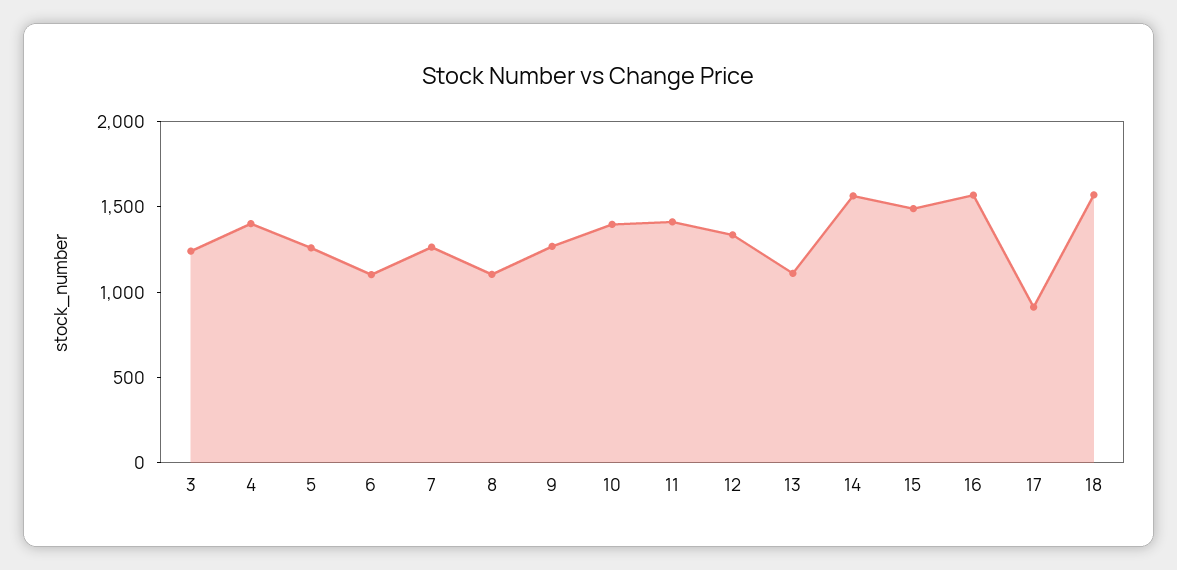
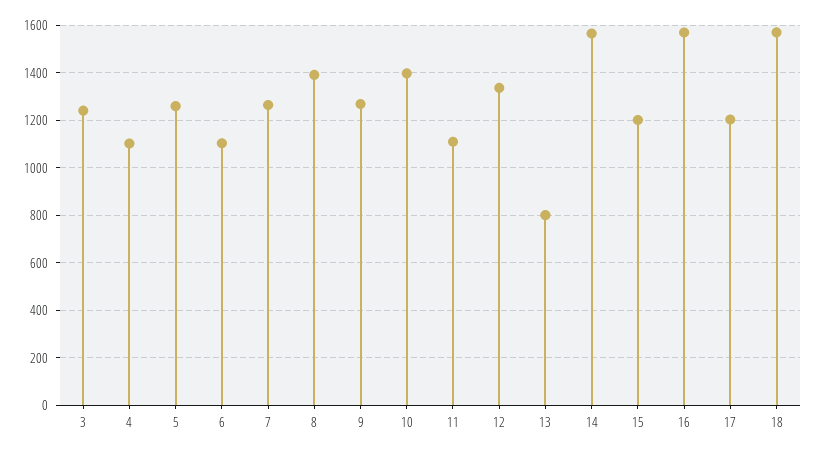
4: 1400 -> 1100
8: 1100 -> 1400
11: 1400 -> 1100
13: 1100 -> 800
15: 1500 -> 1200
17: 900 -> 1200

